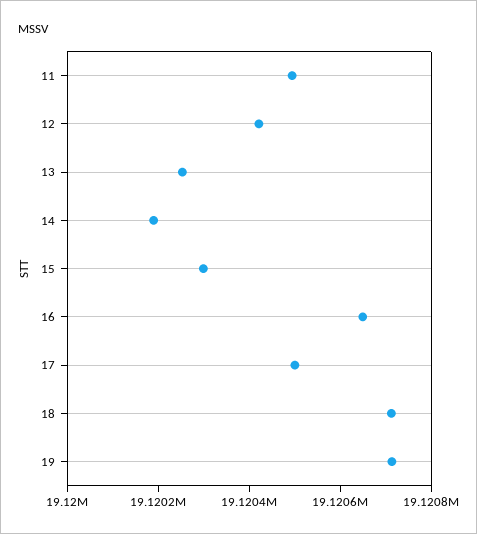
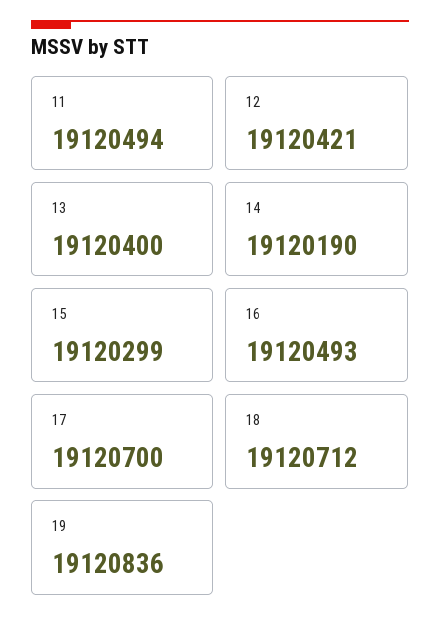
13: 19120250 -> 19120400
16: 19120650 -> 19120493
17: 19120500 -> 19120700
19: 19120700 -> 19120836

